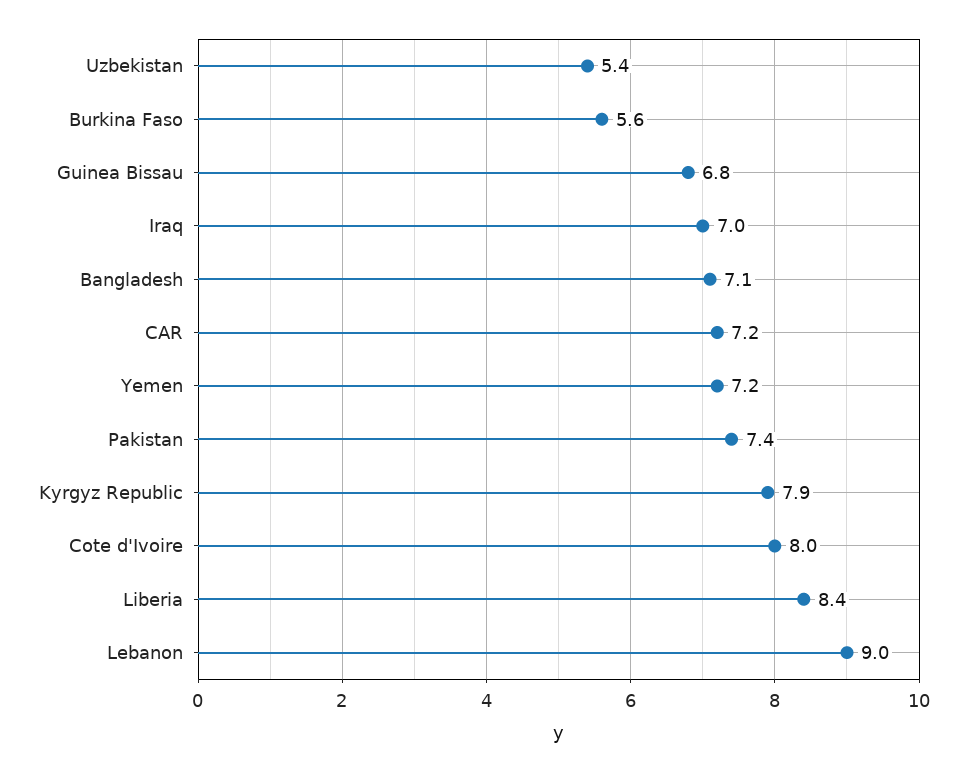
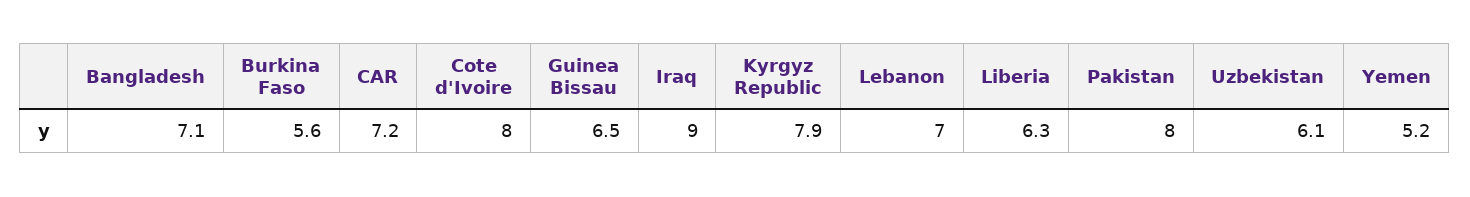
Uzbekistan: 5.4 -> 6.1
Guinea Bissau: 6.8 -> 6.5
Iraq: 7 -> 9
Yemen: 7.2 -> 5.2
Pakistan: 7.4 -> 8
Liberia: 8.4 -> 6.3
Lebanon: 9 -> 7

